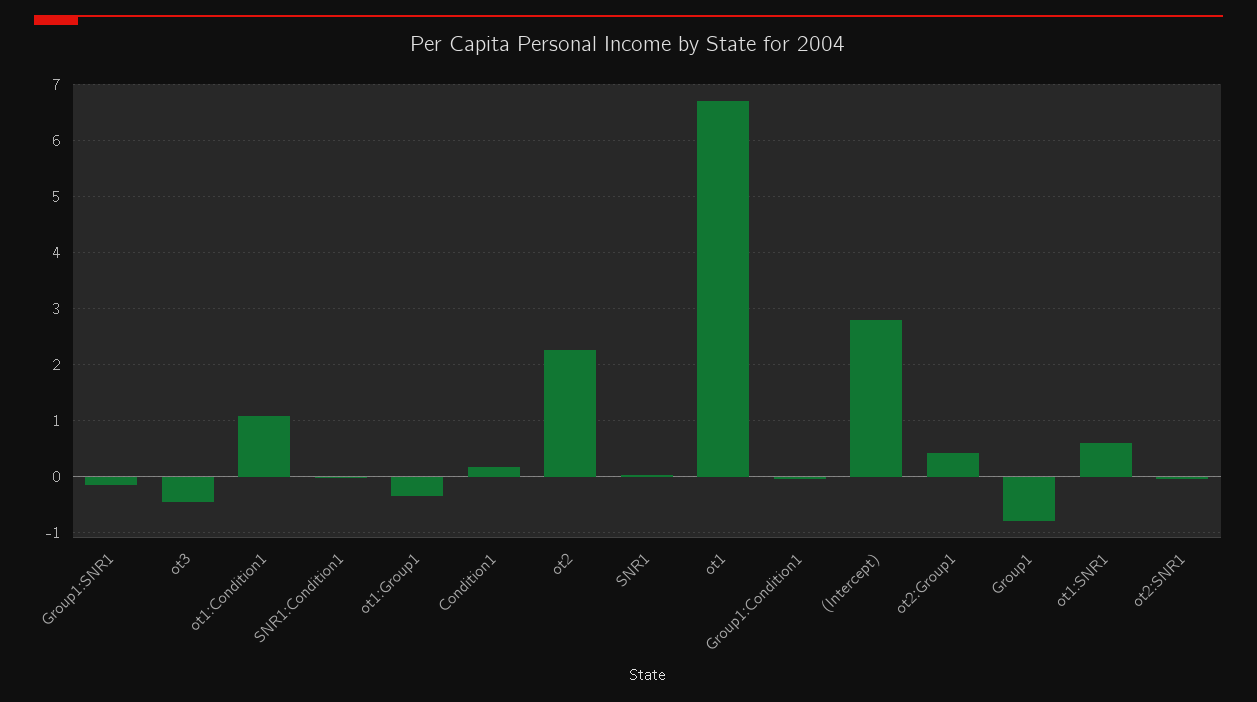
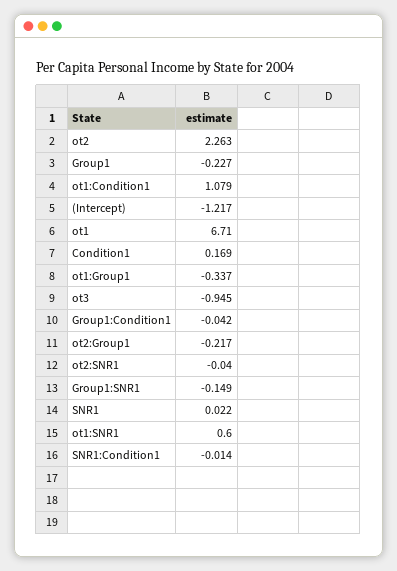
ot3: -0.4 -> -0.945
(Intercept): 2.8 -> -1.217
ot2:Group1: 0.4 -> -0.217
Group1: -0.8 -> -0.227

